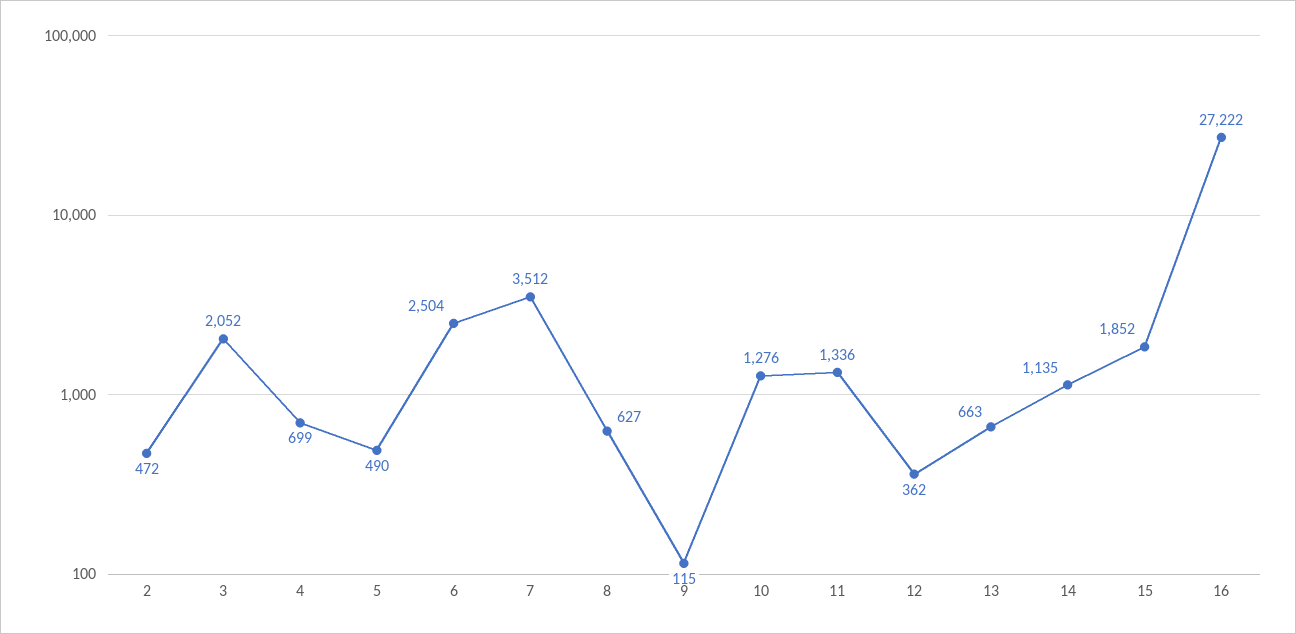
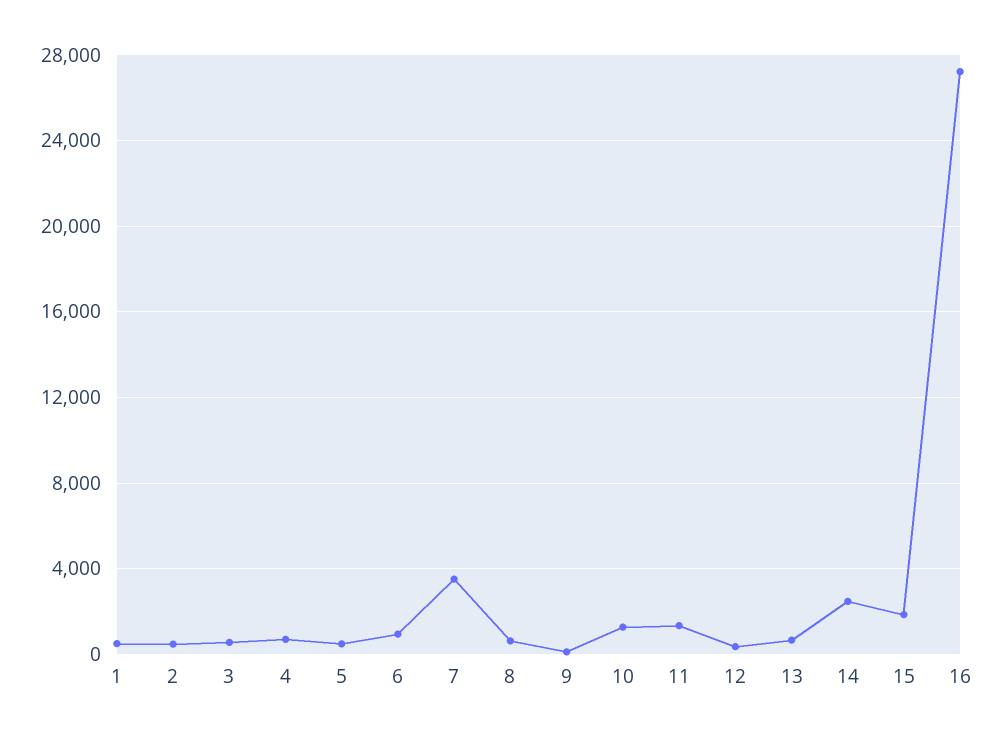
3: 2052 -> 500
6: 2504 -> 1000
14: 1135 -> 2500
1: none -> 500

